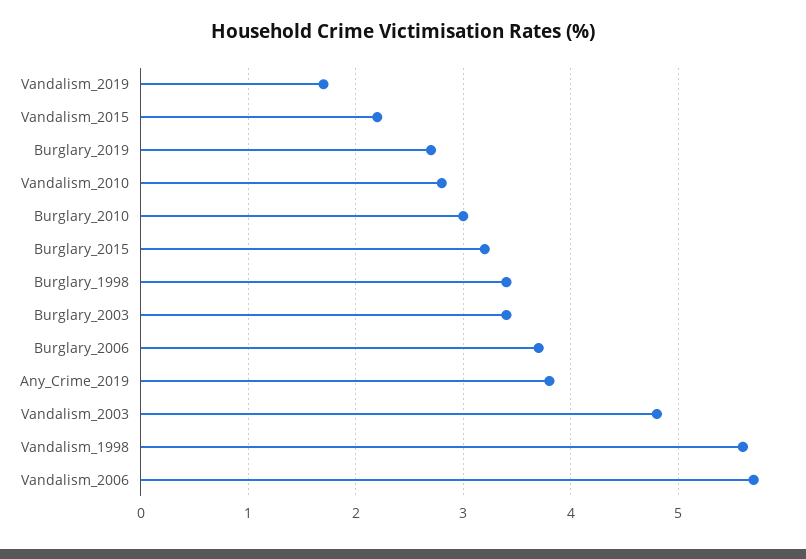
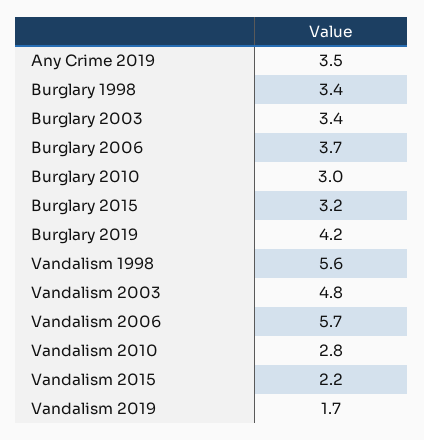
Burglary_2019: 2.7 -> 4.2
Any_Crime_2019: 3.8 -> 3.5

